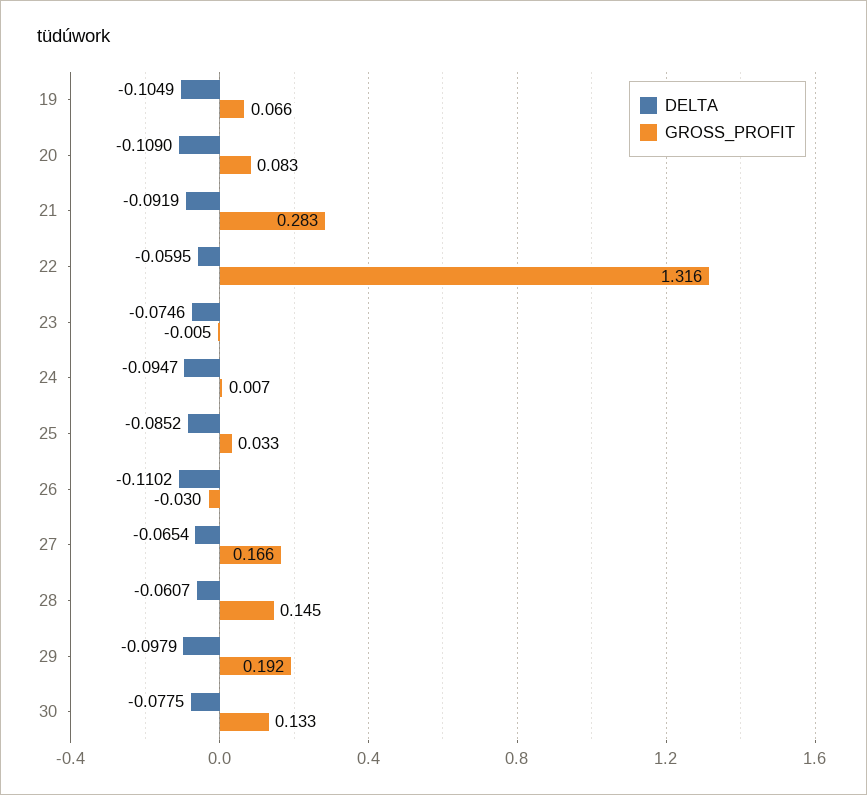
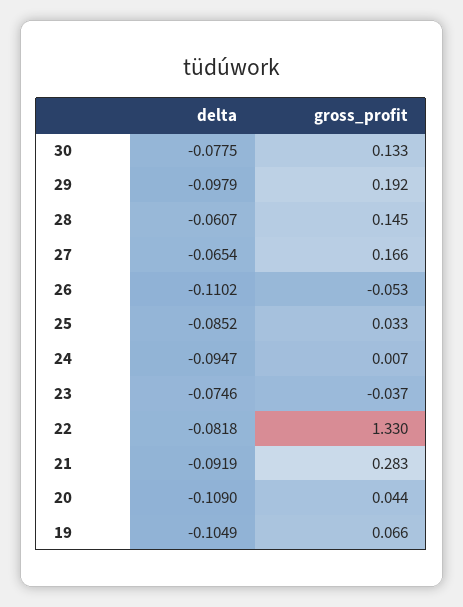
GROSS_PROFIT, 20: 0.083 -> 0.044
DELTA, 22: -0.0595 -> -0.0818
GROSS_PROFIT, 22: 1.316 -> 1.33
GROSS_PROFIT, 23: -0.005 -> -0.037
GROSS_PROFIT, 26: -0.03 -> -0.053

